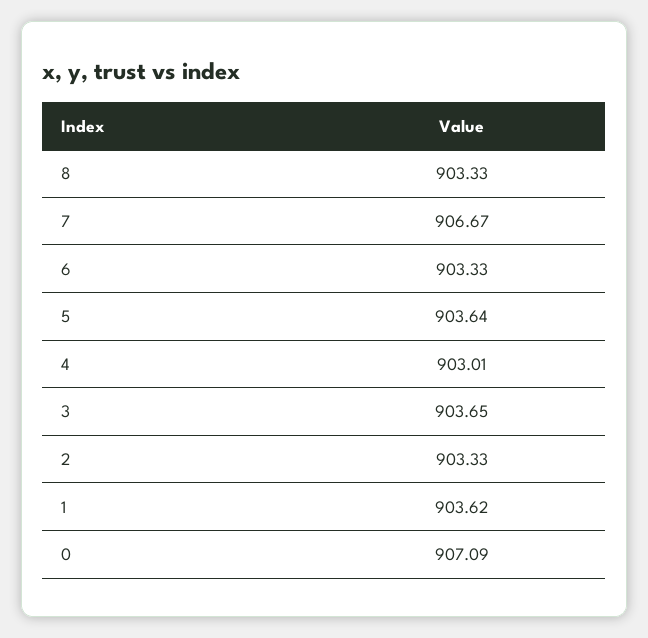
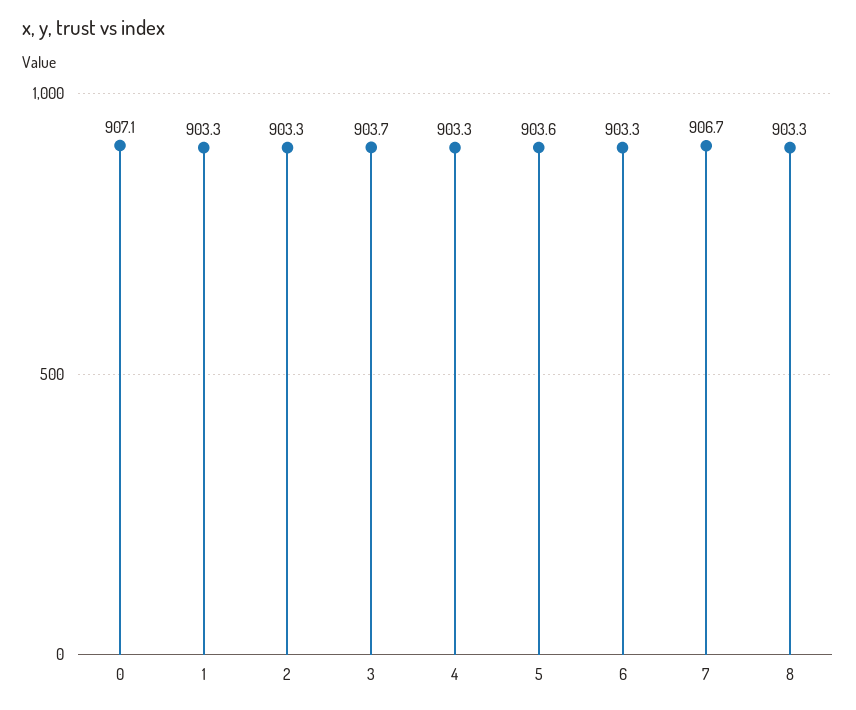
4: 903.01 -> 903.3
1: 903.62 -> 903.3

